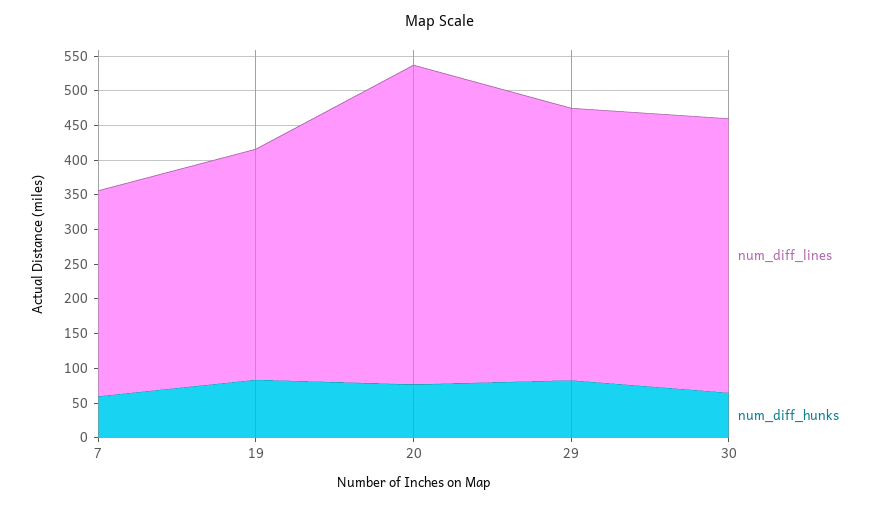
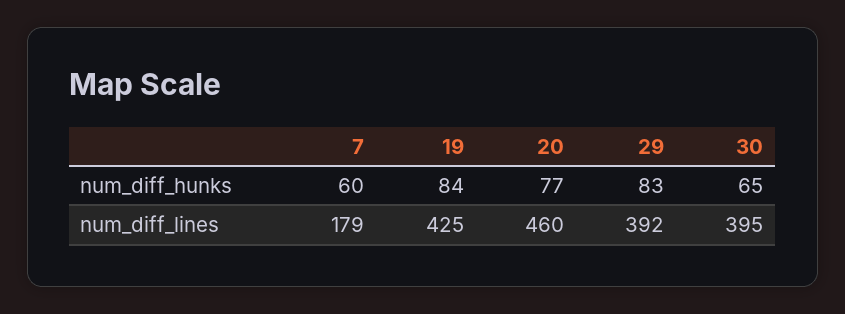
num_diff_lines, 7: 300 -> 179
num_diff_lines, 19: 325 -> 425

